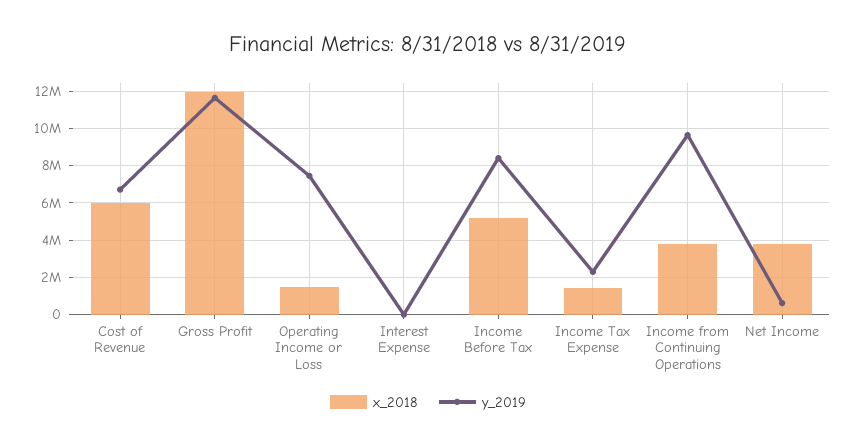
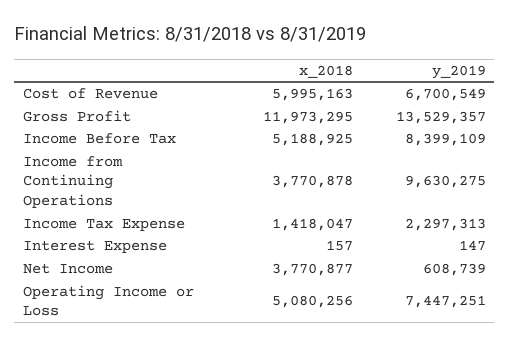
y_2019, Gross Profit: 11500000 -> 13529357
x_2018, Operating Income or Loss: 1500000 -> 5080256

